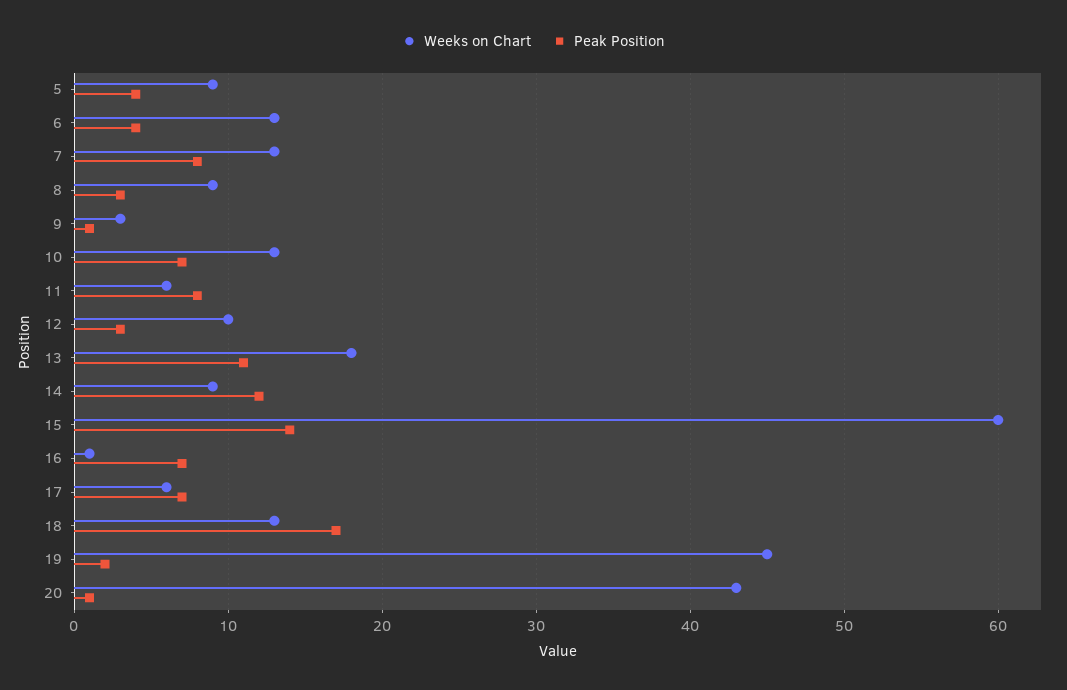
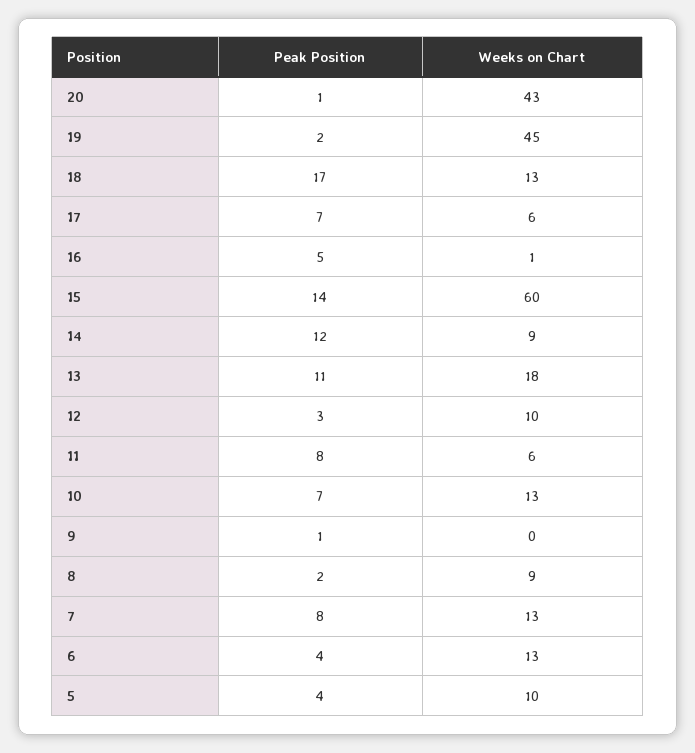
Weeks on Chart, 5: 9 -> 10
Peak Position, 8: 3 -> 2
Weeks on Chart, 9: 3 -> 0
Peak Position, 16: 7 -> 5

